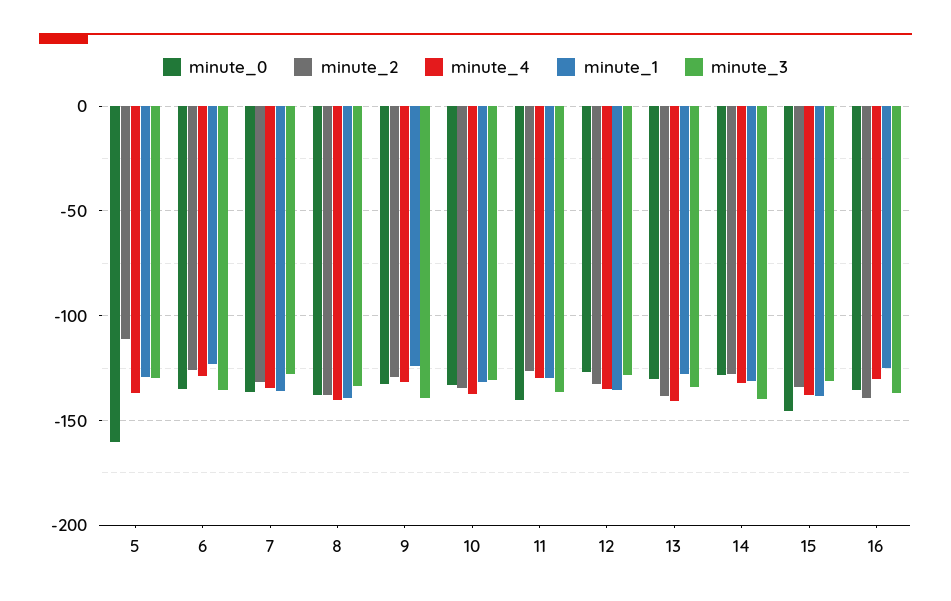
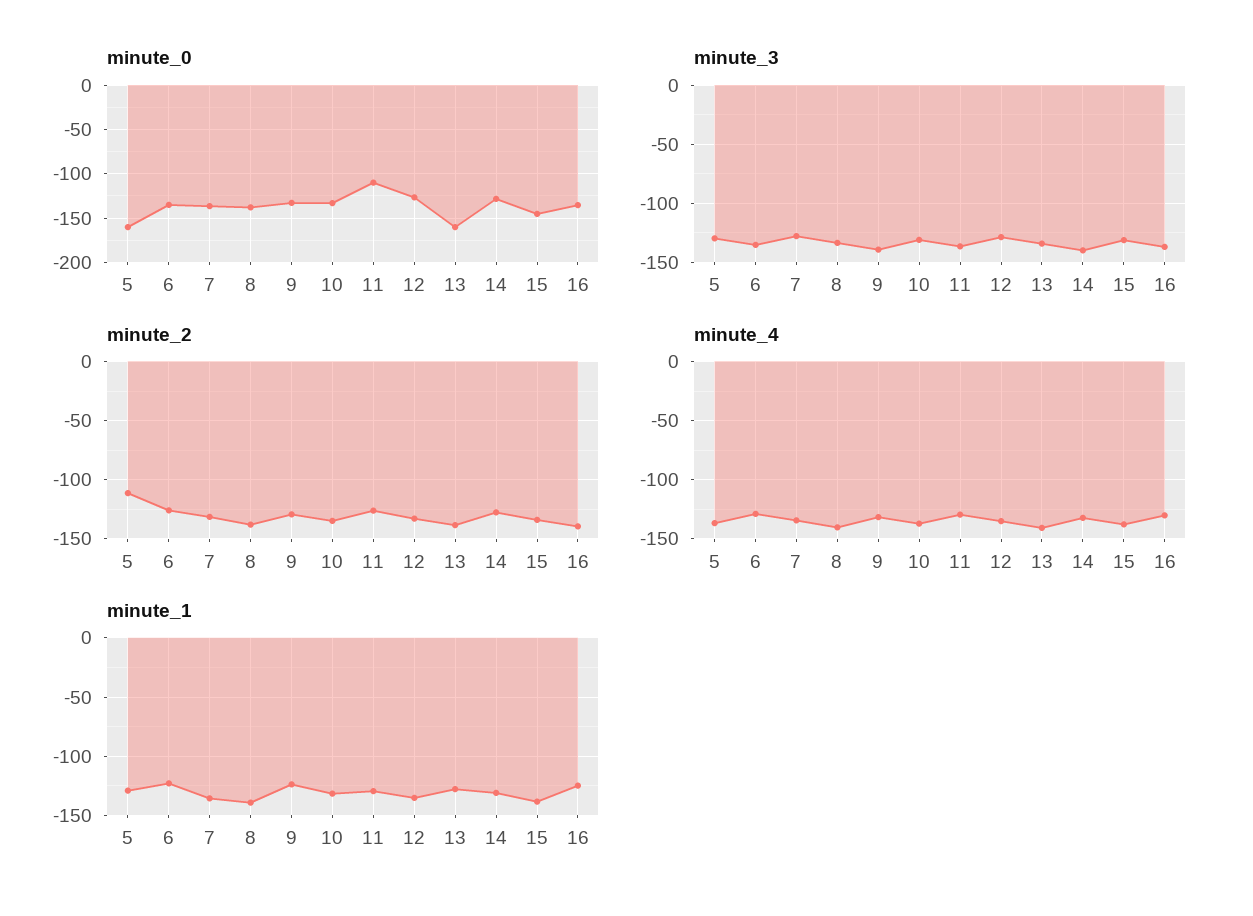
minute_0, 11: -140 -> -110
minute_0, 13: -130 -> -160

